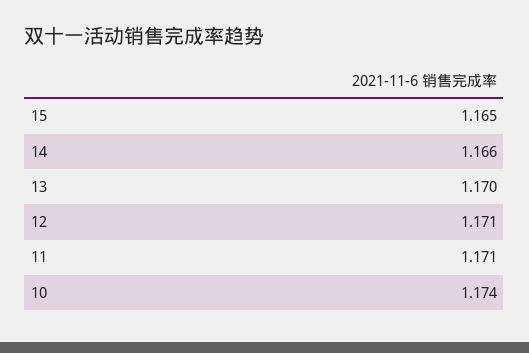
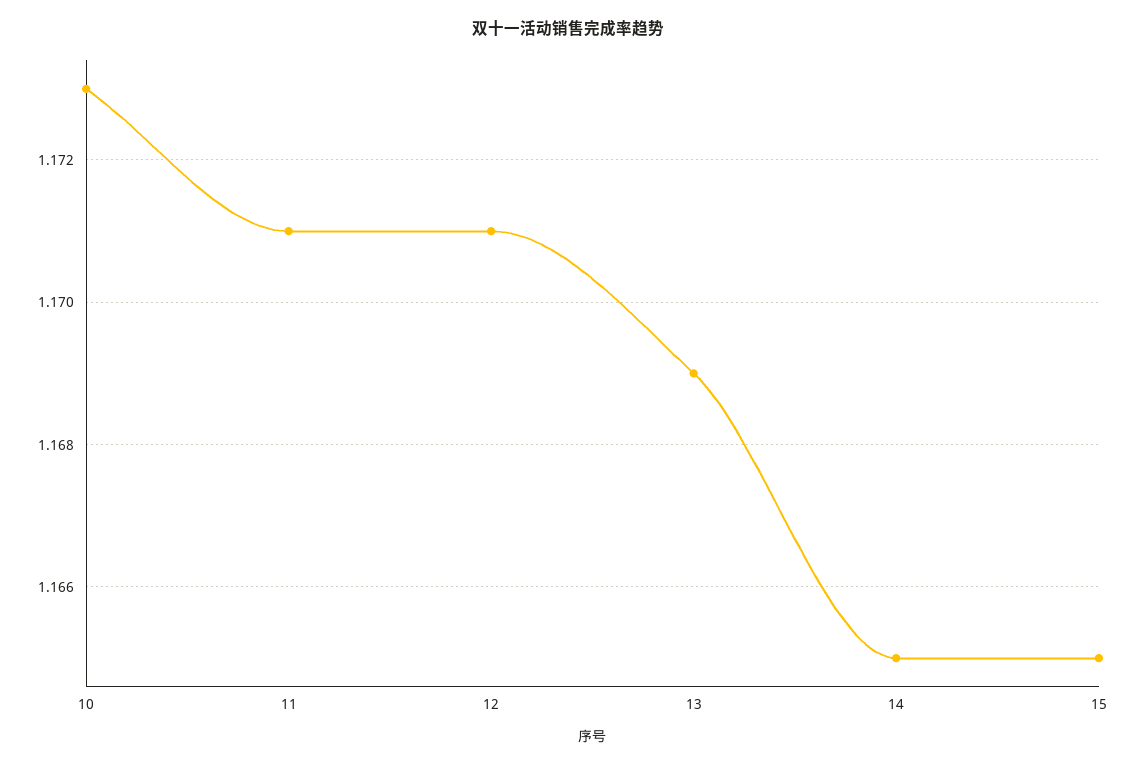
14: 1.166 -> 1.165
13: 1.17 -> 1.169
10: 1.174 -> 1.173

